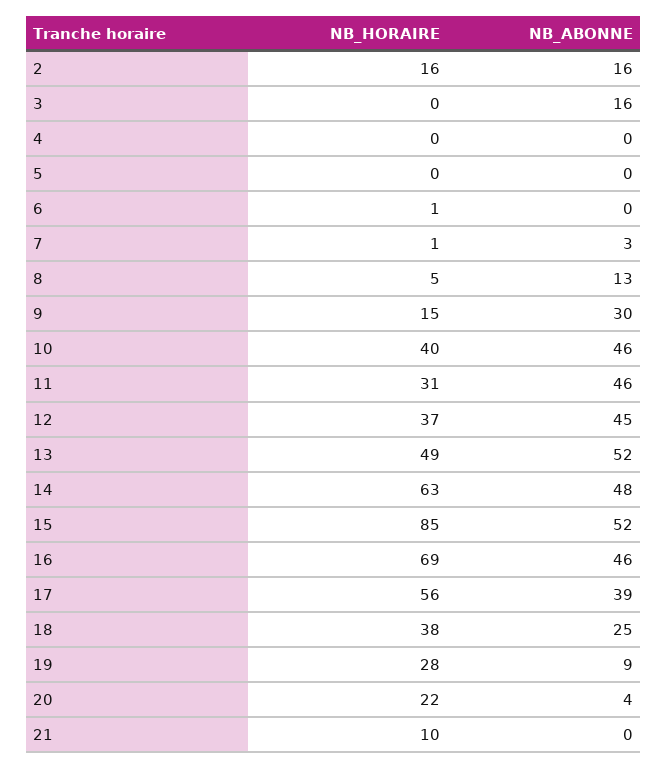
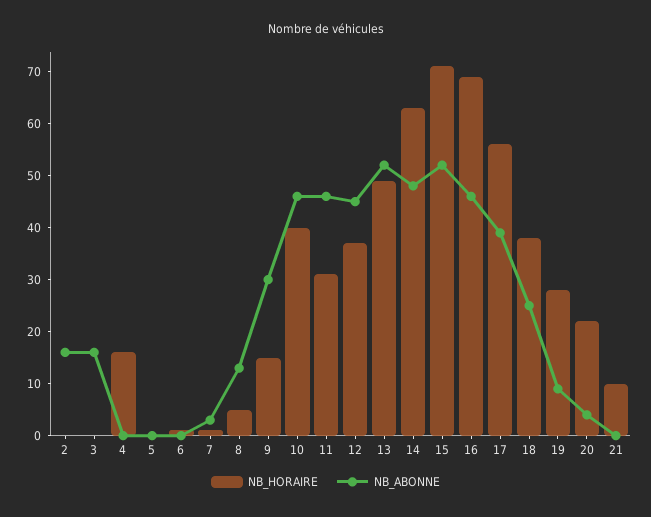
NB_HORAIRE, 2: 16 -> 0
NB_HORAIRE, 4: 0 -> 15
NB_HORAIRE, 15: 85 -> 70

